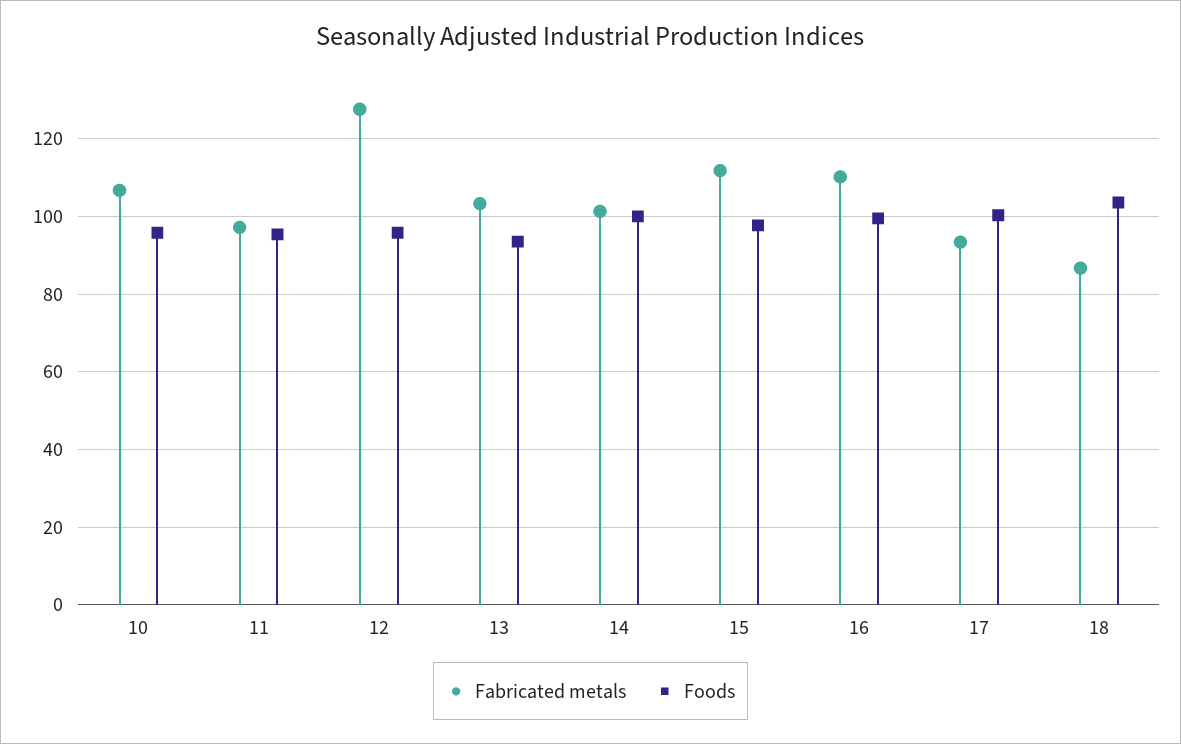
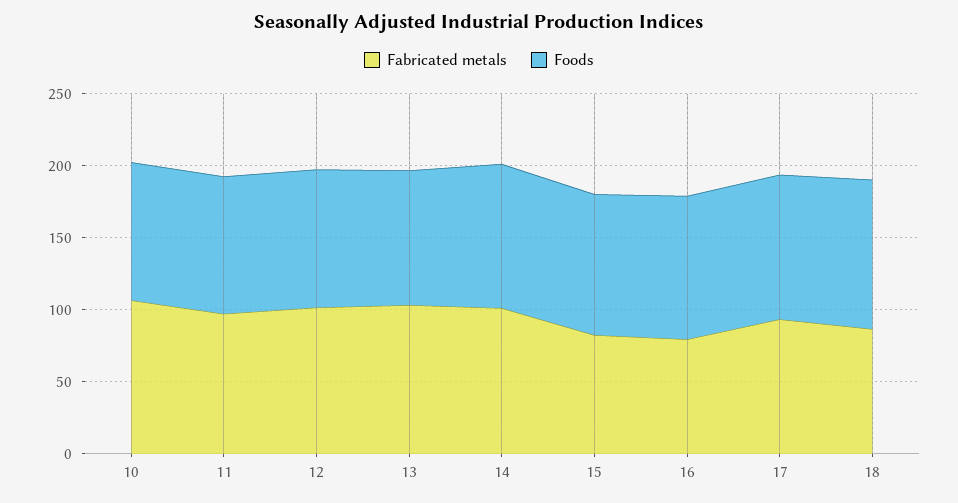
Fabricated metals, 12: 128 -> 100
Fabricated metals, 15: 112 -> 80
Fabricated metals, 16: 110 -> 80

